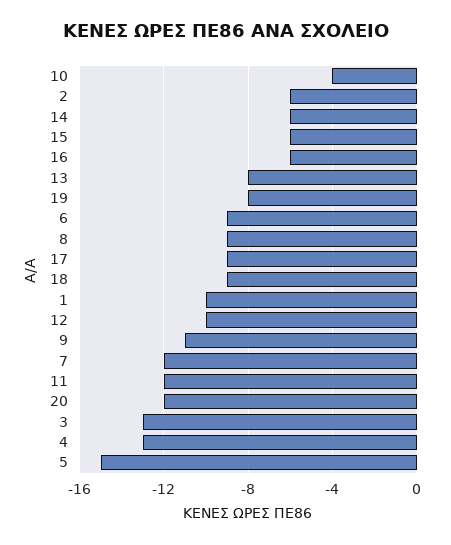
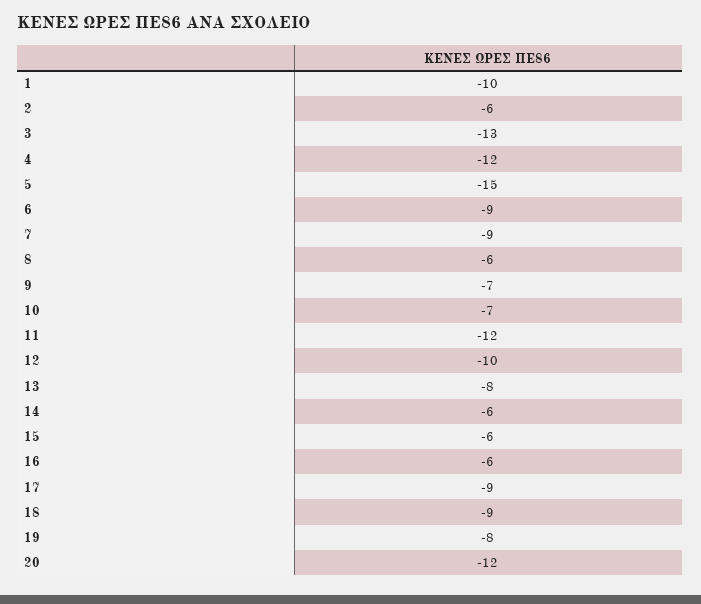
10: -4 -> -7
8: -9 -> -6
9: -11 -> -7
7: -12 -> -9
4: -13 -> -12

